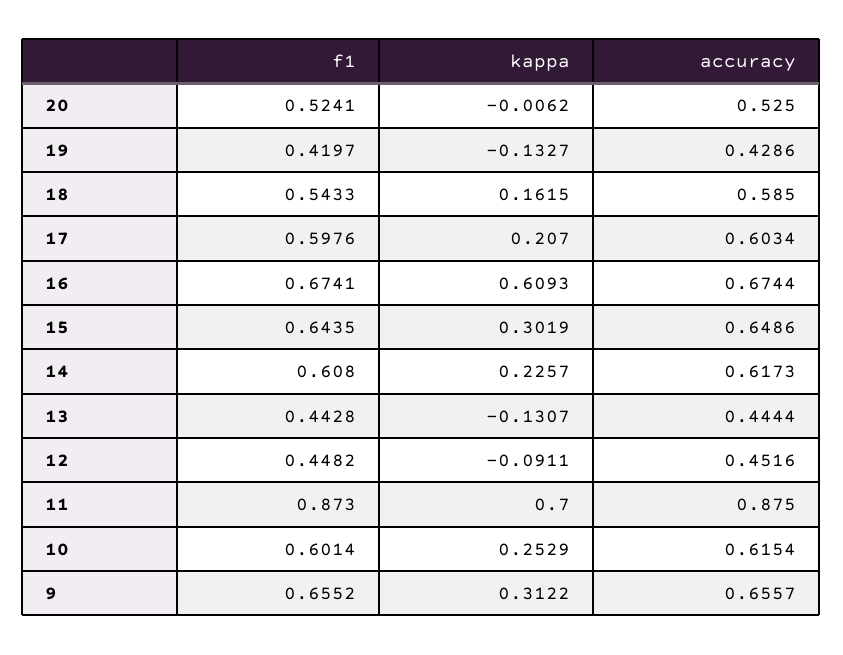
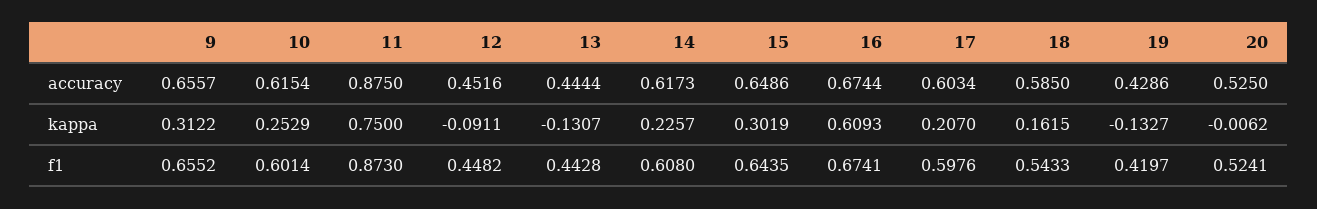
kappa, 11: 0.7 -> 0.75

